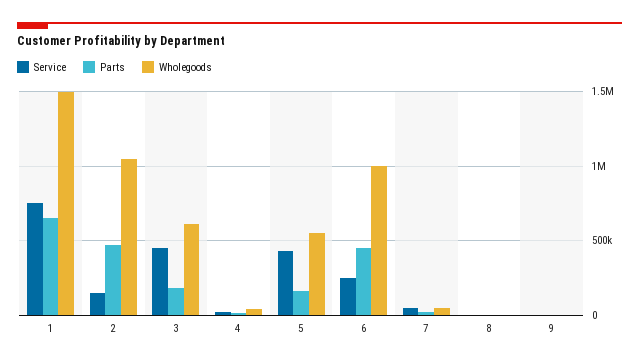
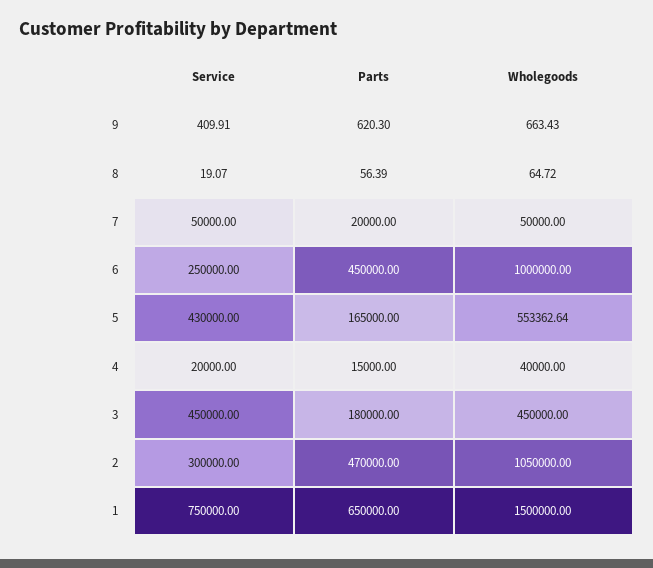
Service, 2: 150000 -> 300000
Wholegoods, 3: 600000 -> 450000

